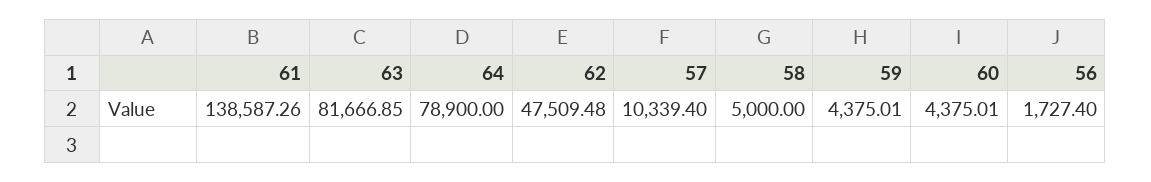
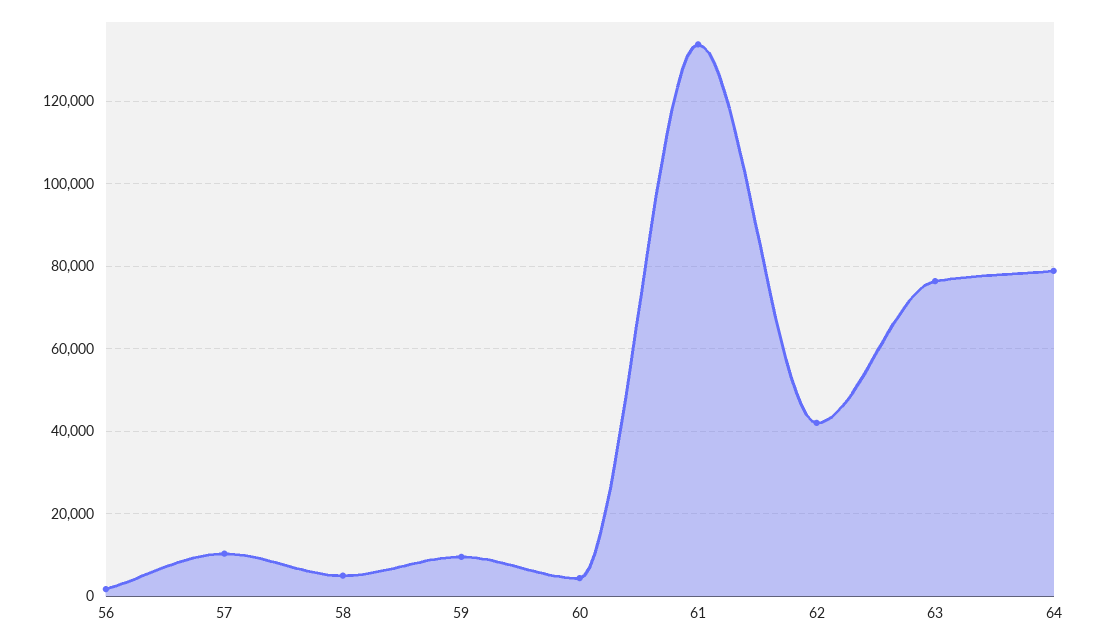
61: 138587.26 -> 134000
63: 81666.85 -> 76000
62: 47509.48 -> 42000
59: 4375.01 -> 10000

